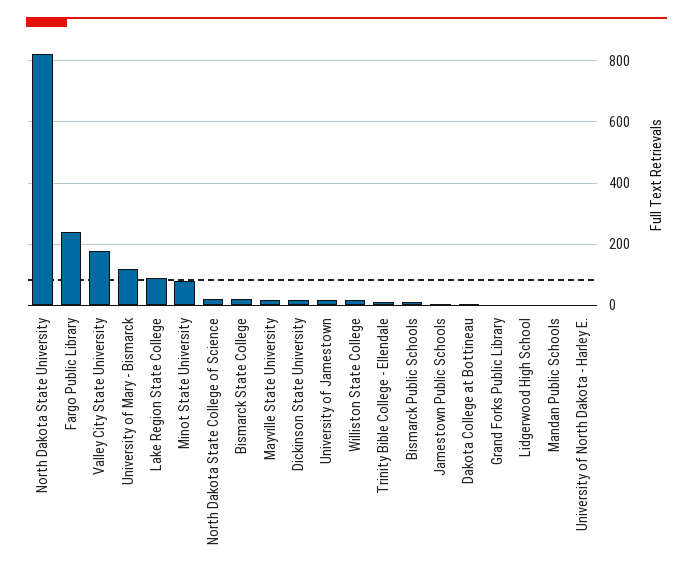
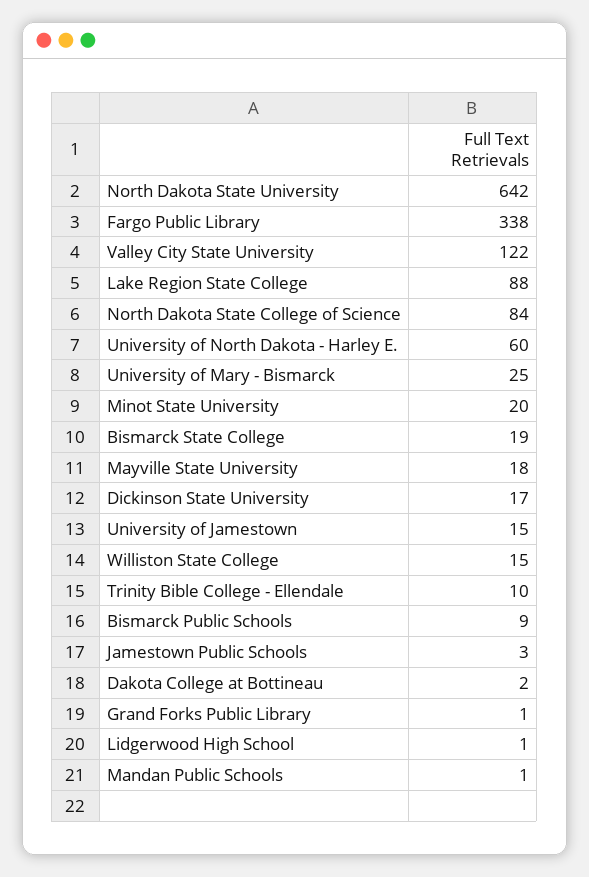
North Dakota State University: 820 -> 642
Fargo Public Library: 240 -> 338
Valley City State University: 180 -> 122
University of Mary - Bismarck: 120 -> 25
Minot State University: 80 -> 20
North Dakota State College of Science: 20 -> 84
University of North Dakota - Harley E.: 0 -> 60

